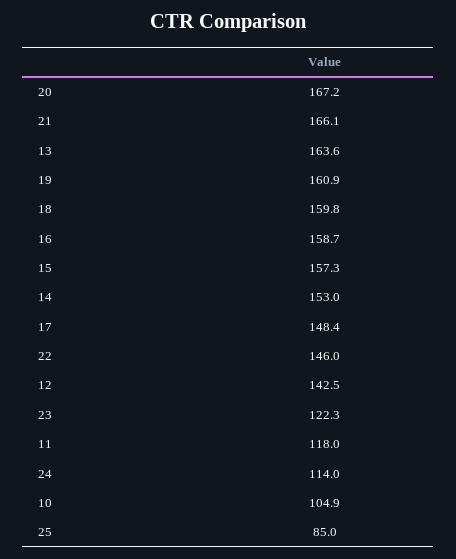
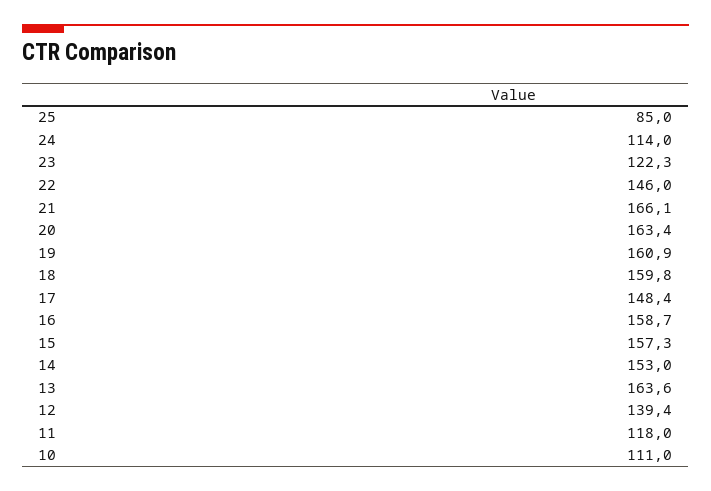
20: 167.2 -> 163.4
12: 142.5 -> 139.4
10: 104.9 -> 111

